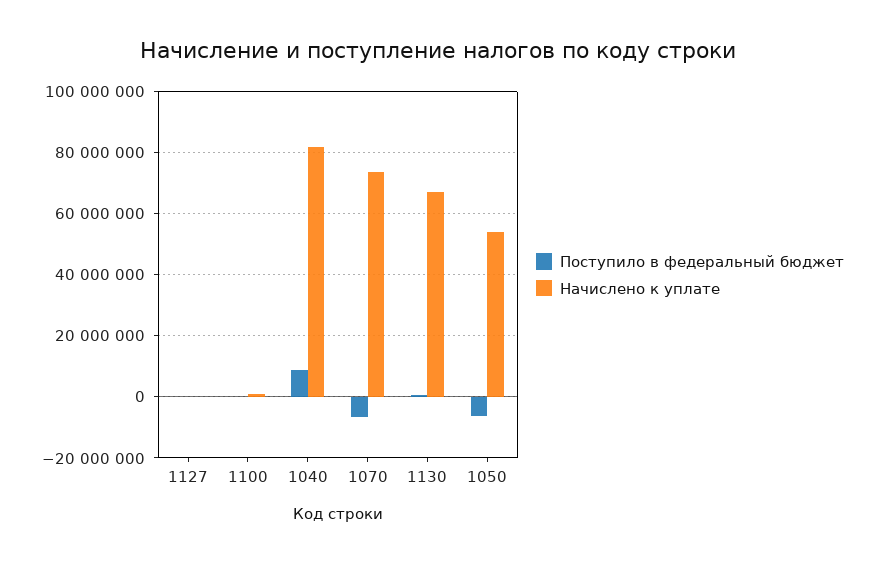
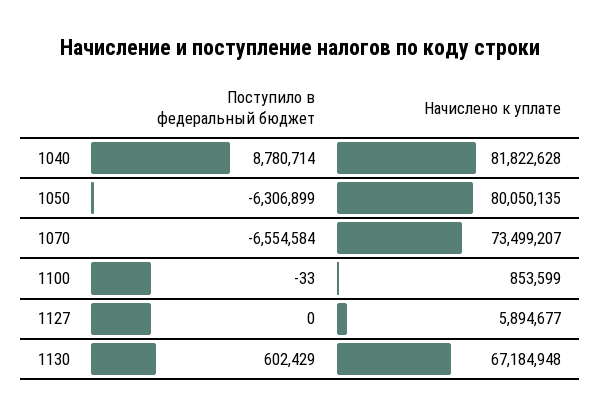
Начислено к уплате, 1127: 0 -> 5894677
Начислено к уплате, 1050: 54000000 -> 80050135

